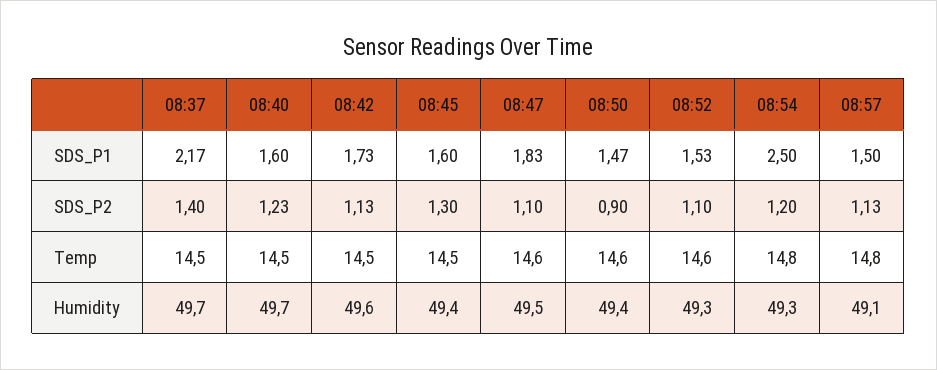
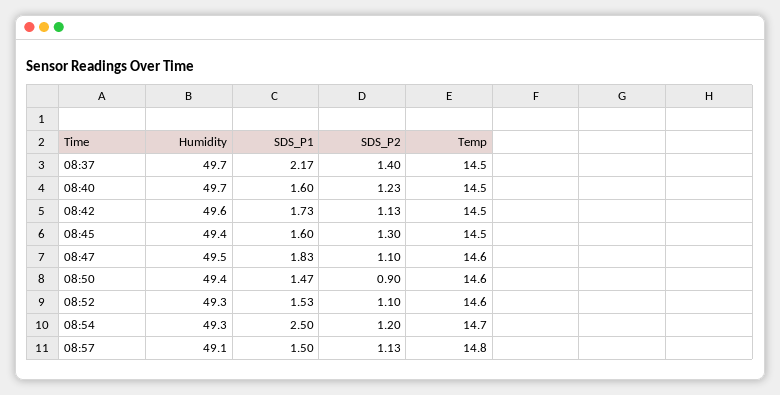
08:54, Temp: 14.8 -> 14.7

